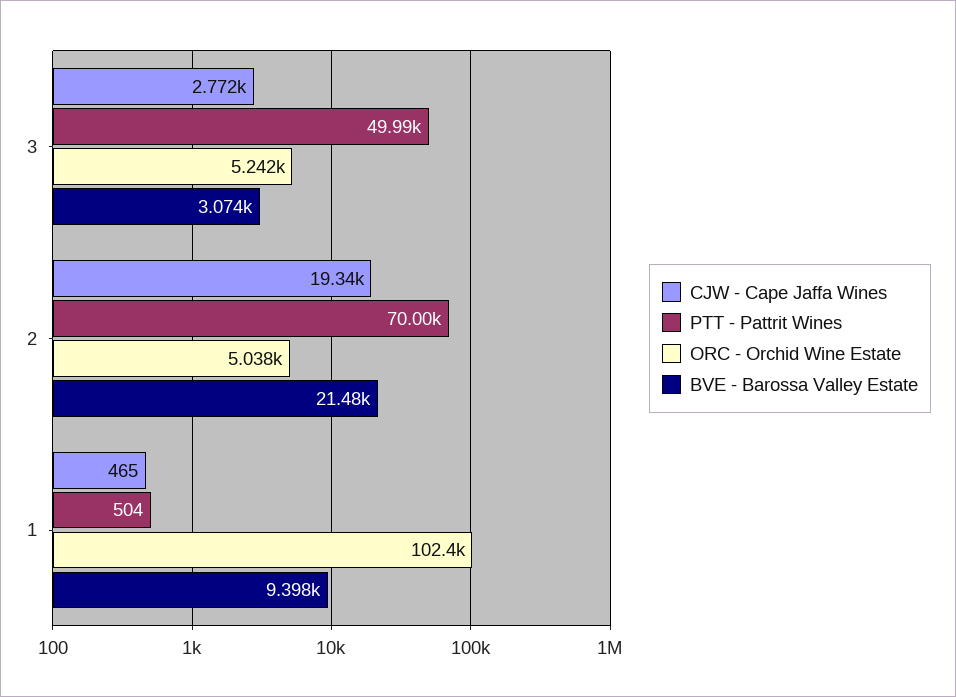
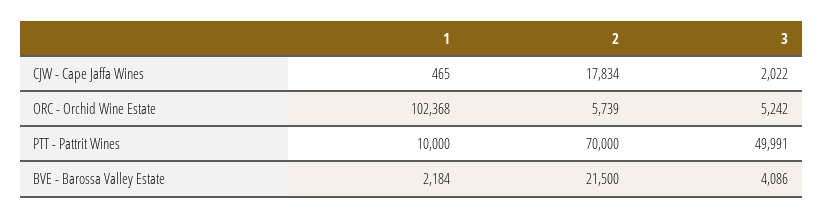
CJW - Cape Jaffa Wines, 3: 2772 -> 2022
BVE - Barossa Valley Estate, 3: 3074 -> 4086
CJW - Cape Jaffa Wines, 2: 19340 -> 17834
ORC - Orchid Wine Estate, 2: 5038 -> 5739
BVE - Barossa Valley Estate, 2: 21480 -> 21500
PTT - Pattrit Wines, 1: 504 -> 10000
BVE - Barossa Valley Estate, 1: 9398 -> 2184

